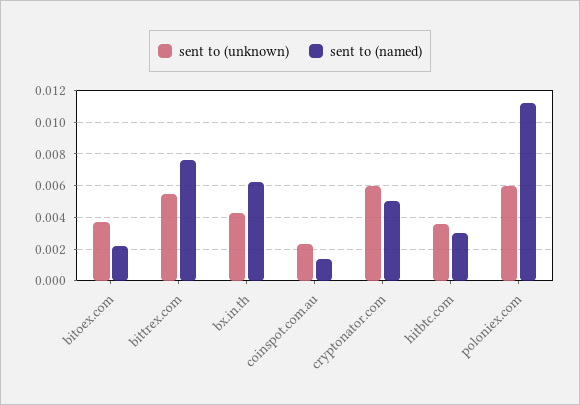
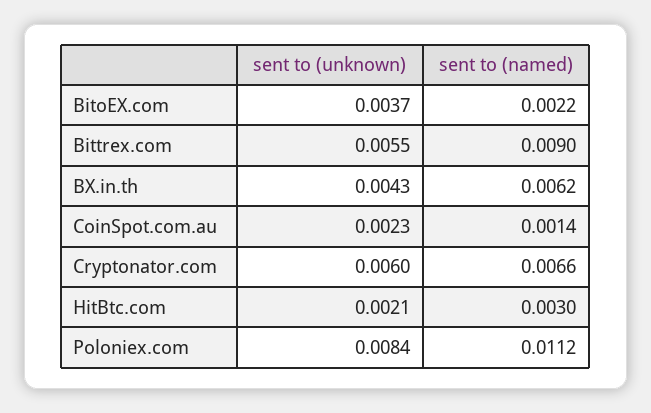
sent to (named), bittrex.com: 0.0075 -> 0.009
sent to (named), cryptonator.com: 0.005 -> 0.0066
sent to (unknown), hitbtc.com: 0.0035 -> 0.0021
sent to (unknown), poloniex.com: 0.006 -> 0.0084

